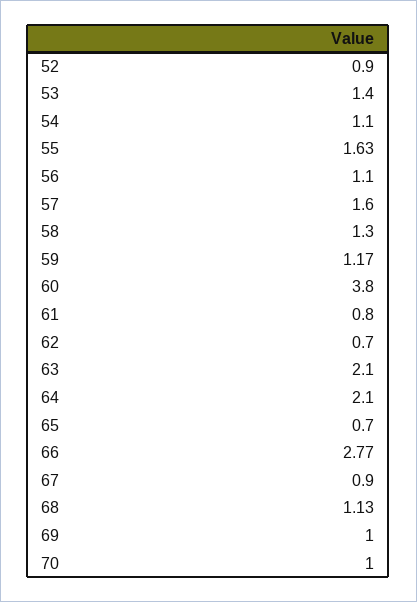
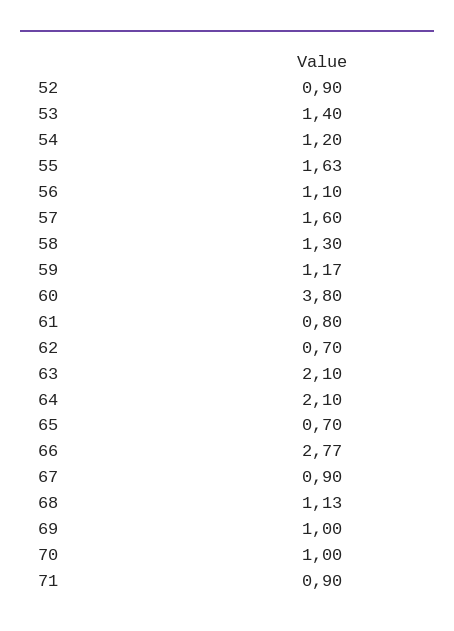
54: 1.1 -> 1.2
71: none -> 0.9

